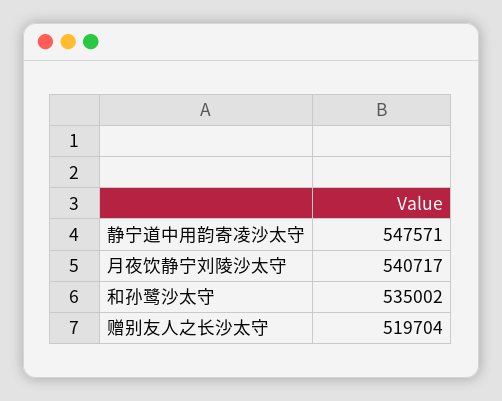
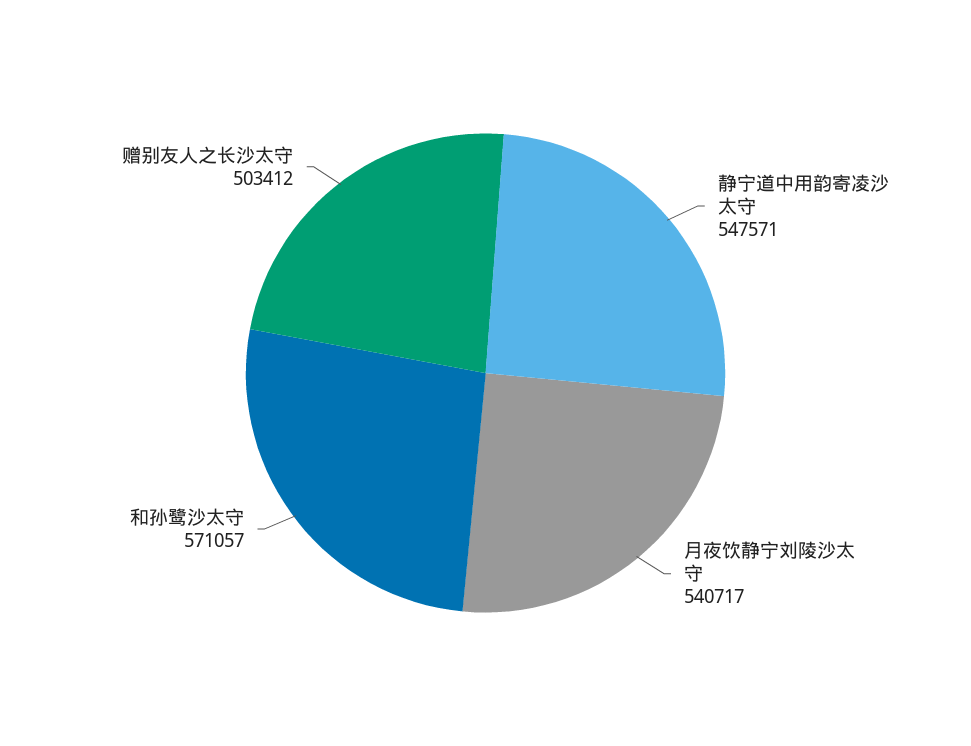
和孙鹭沙太守: 535002 -> 571057
赠别友人之长沙太守: 519704 -> 503412

